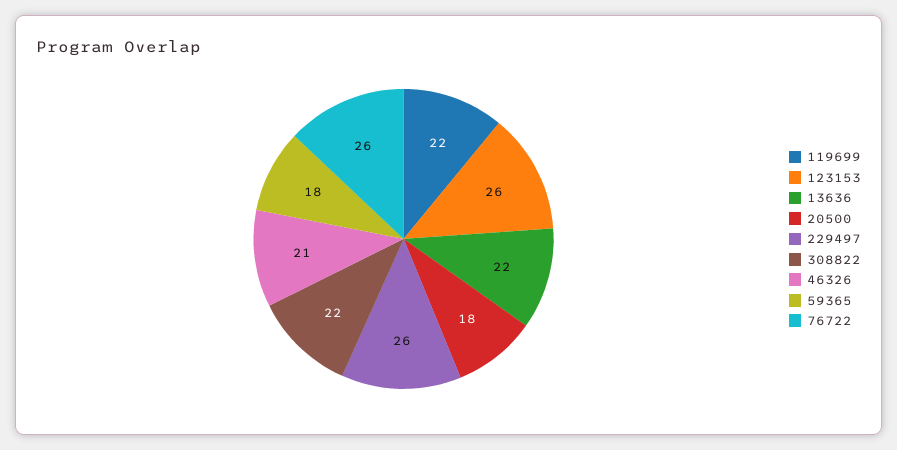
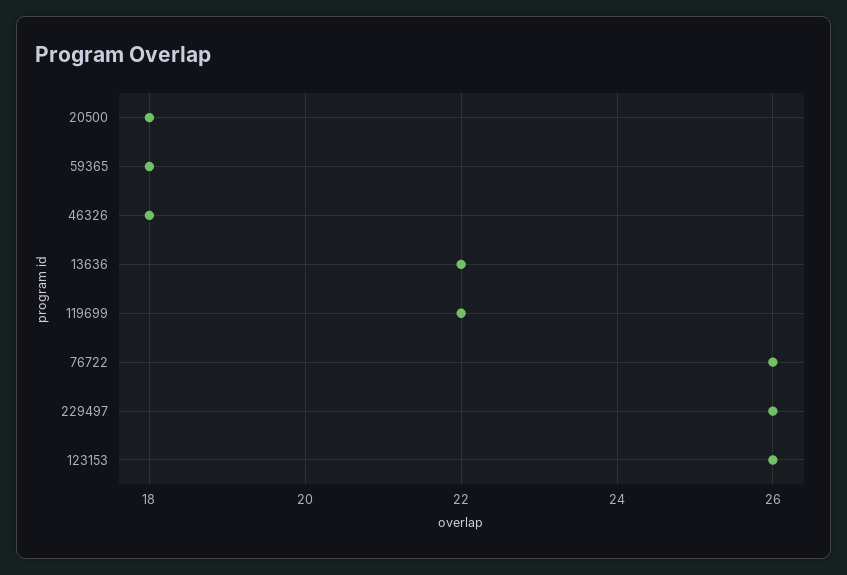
308822: 22 -> none
46326: 21 -> 18

